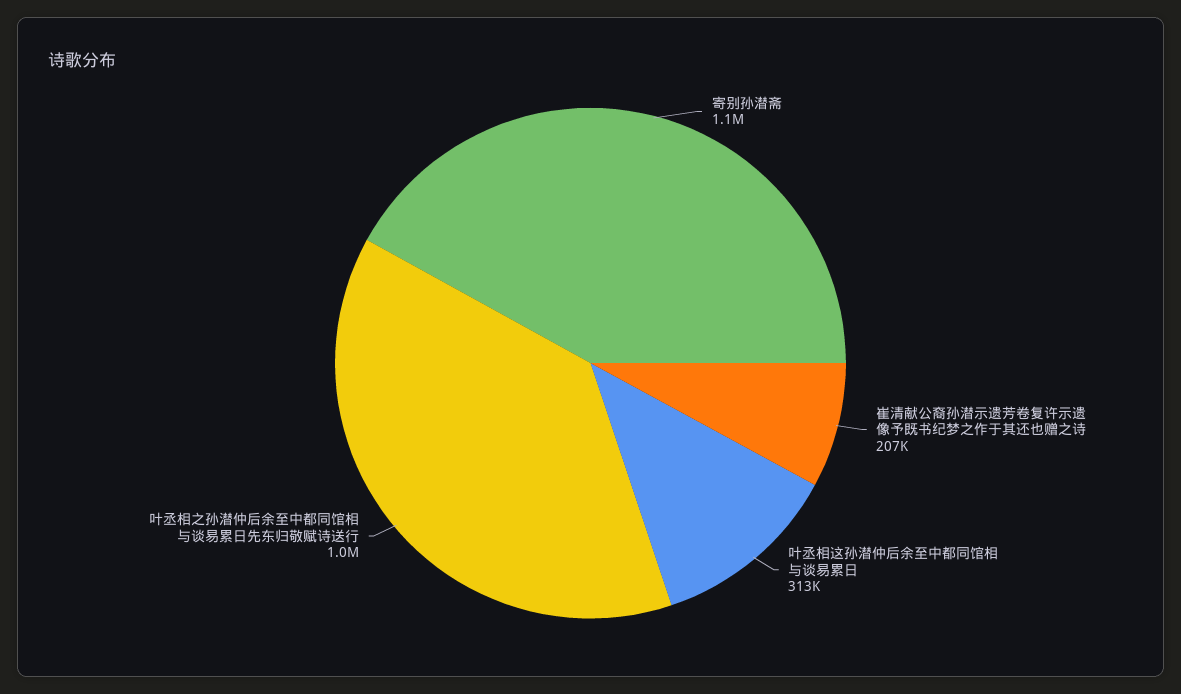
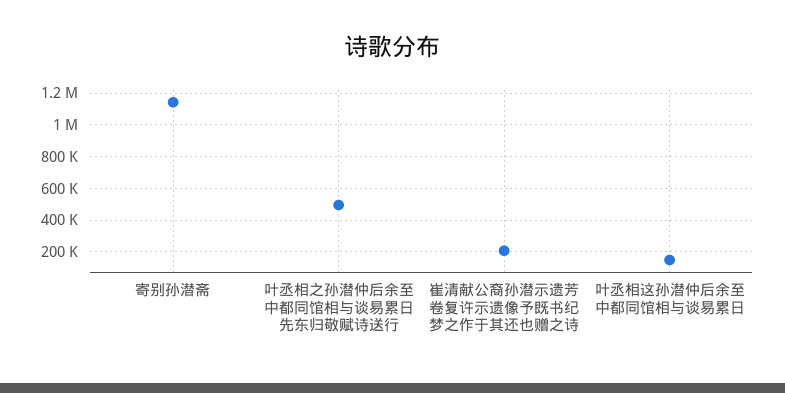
叶丞相这孙潜仲后余至中都同馆相与谈易累日: 313000 -> 150000
叶丞相之孙潜仲后余至中都同馆相与谈易累日先东归敬赋诗送行: 1000000 -> 500000

